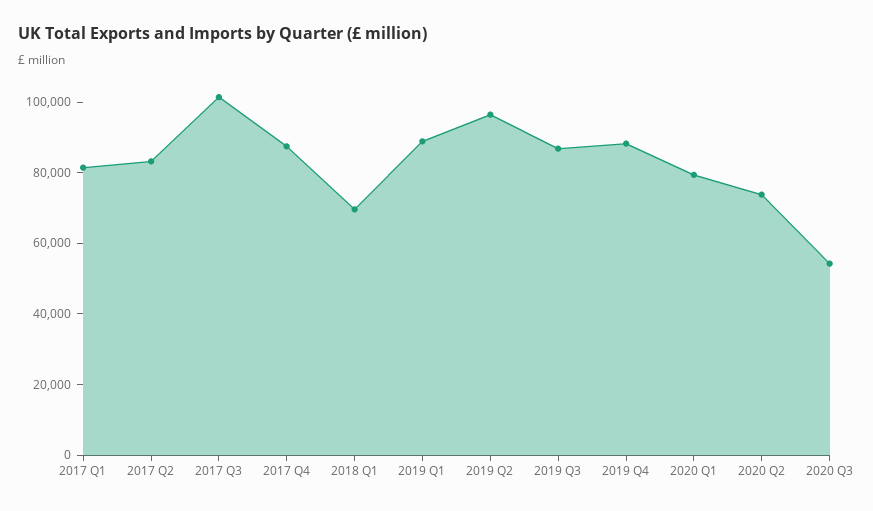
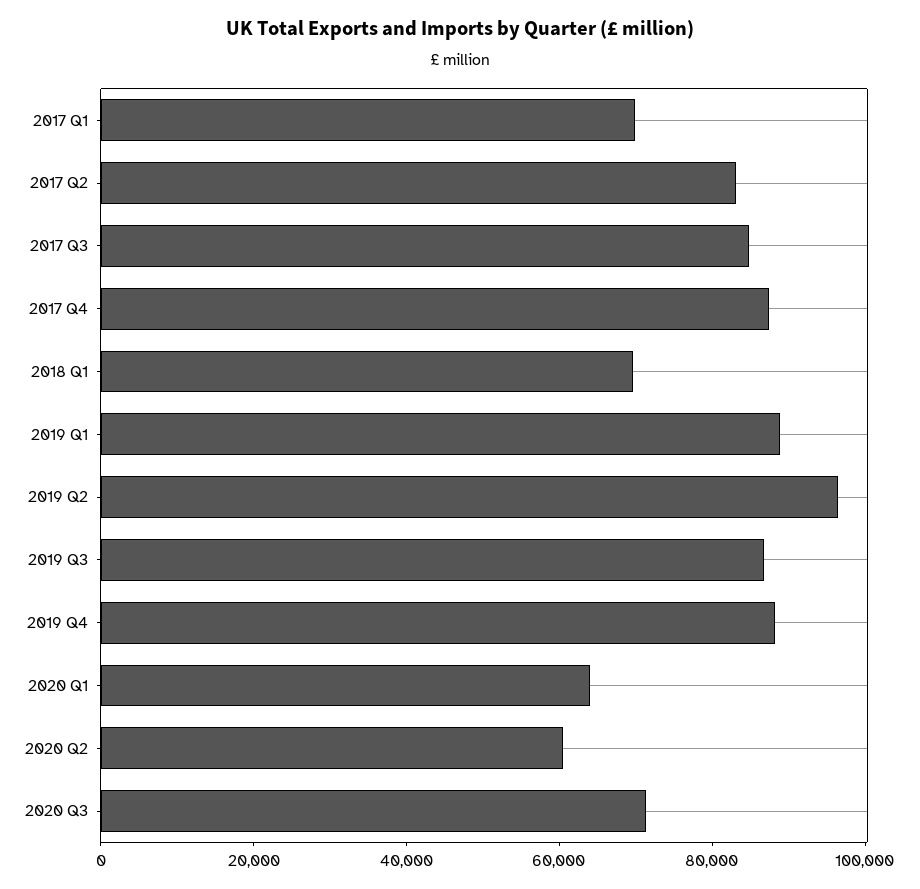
2017 Q1: 80000 -> 70000
2017 Q3: 100000 -> 85000
2020 Q1: 80000 -> 65000
2020 Q2: 75000 -> 60000
2020 Q3: 55000 -> 70000

